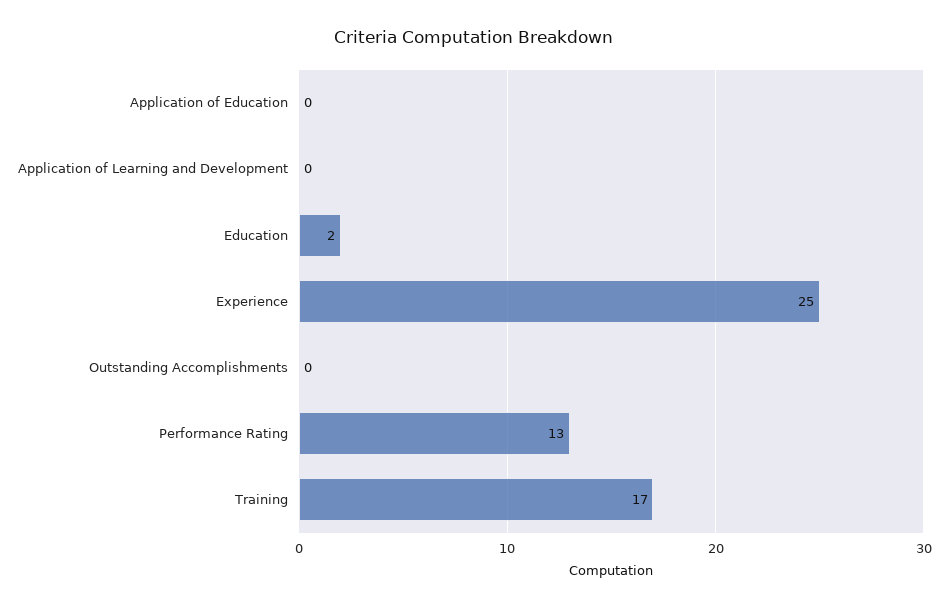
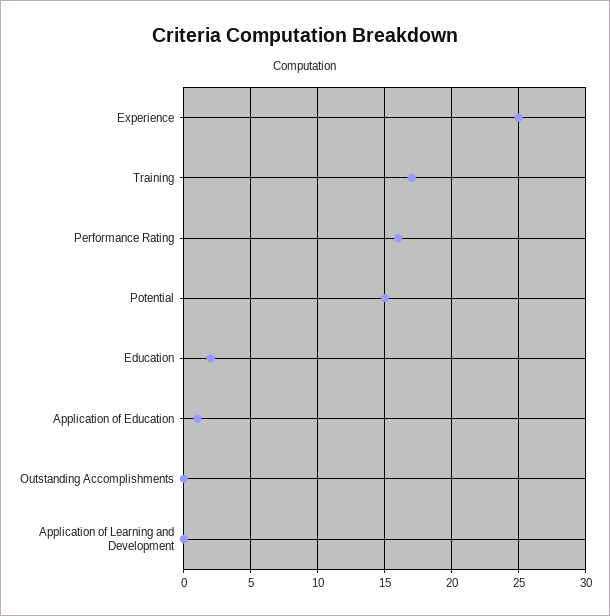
Application of Education: 0 -> 1
Performance Rating: 13 -> 16
Potential: none -> 15

